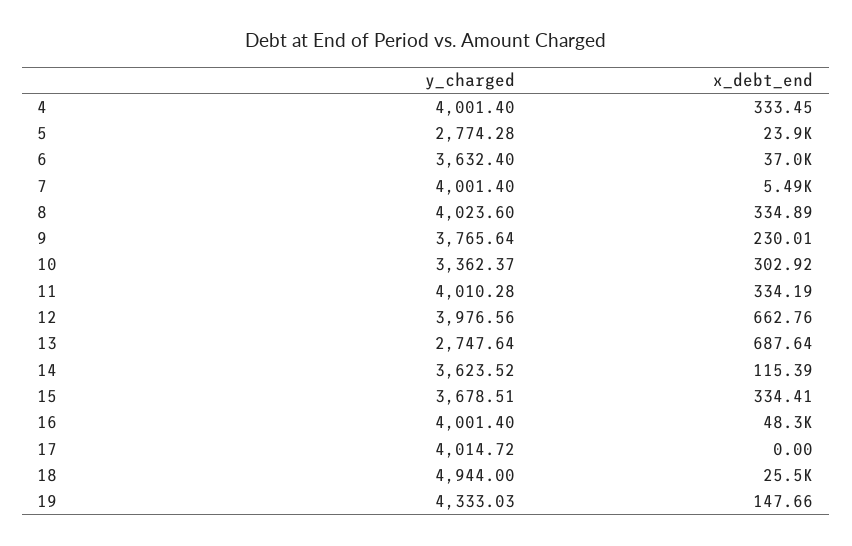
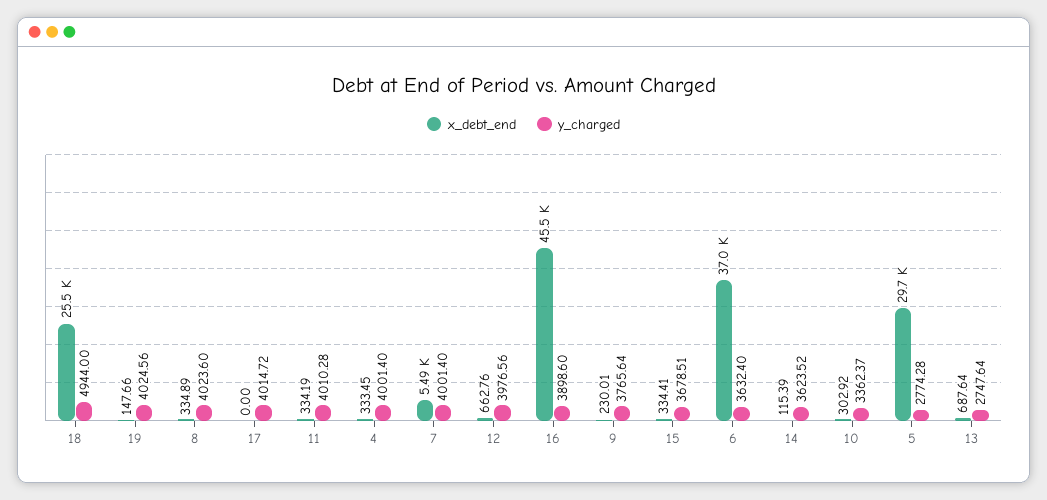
x_debt_end, 5: 23900 -> 29700
y_charged, 16: 4001.4 -> 3898.6
x_debt_end, 16: 48300 -> 45500
y_charged, 19: 4333.03 -> 4024.56

